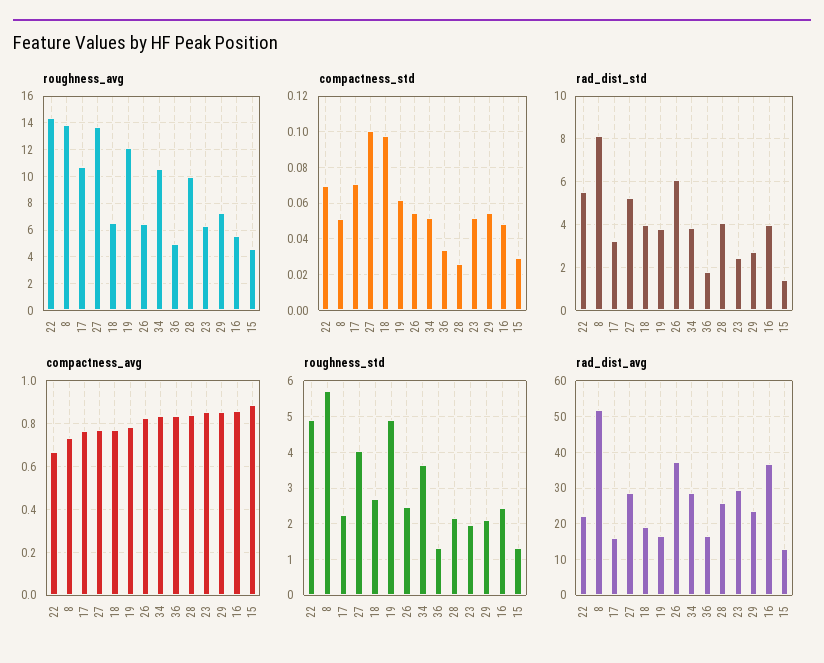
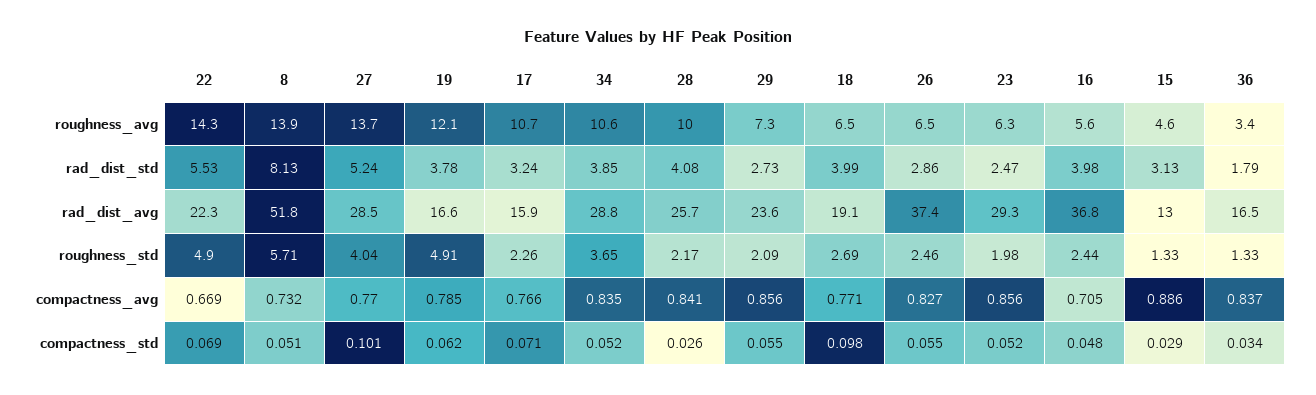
roughness_avg, 36: 5 -> 3.4
rad_dist_std, 26: 6 -> 2.86
rad_dist_std, 15: 1.5 -> 3.13
compactness_avg, 16: 0.85 -> 0.705

